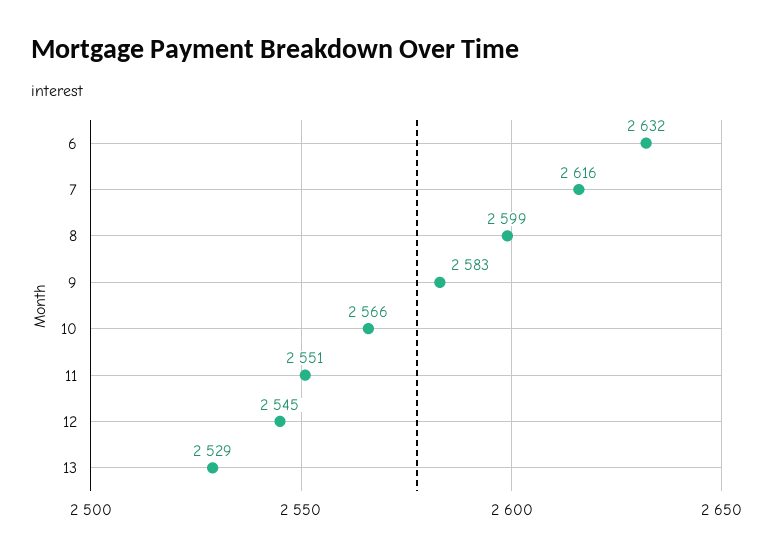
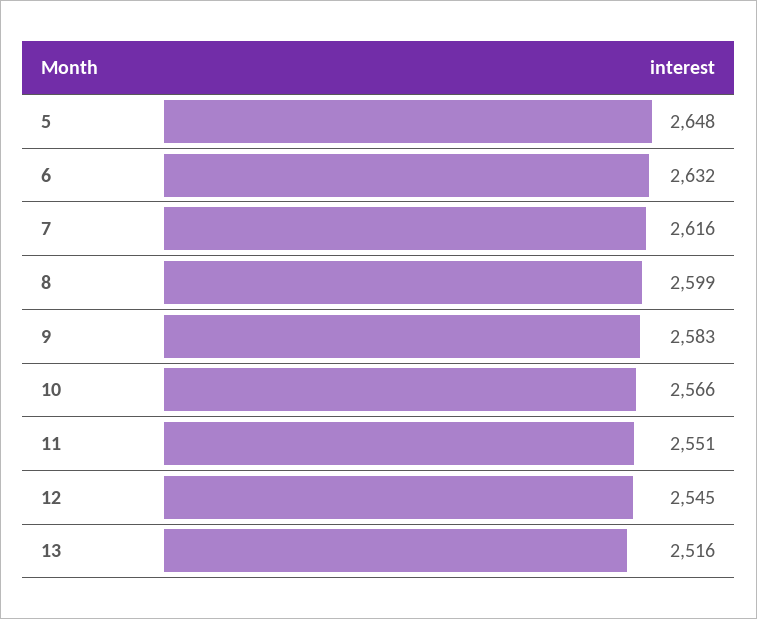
13: 2529 -> 2516
5: none -> 2648

